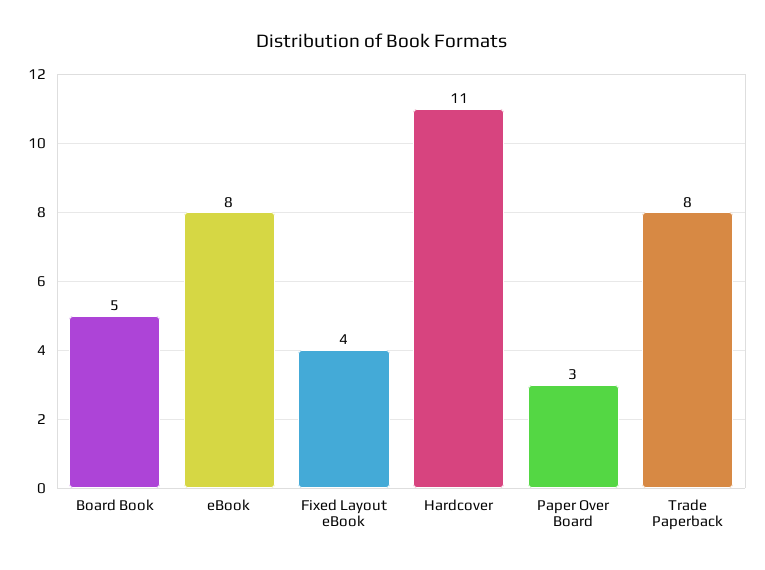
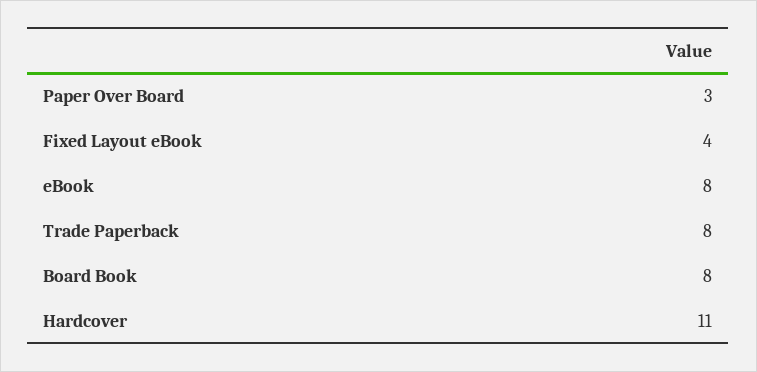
Board Book: 5 -> 8

